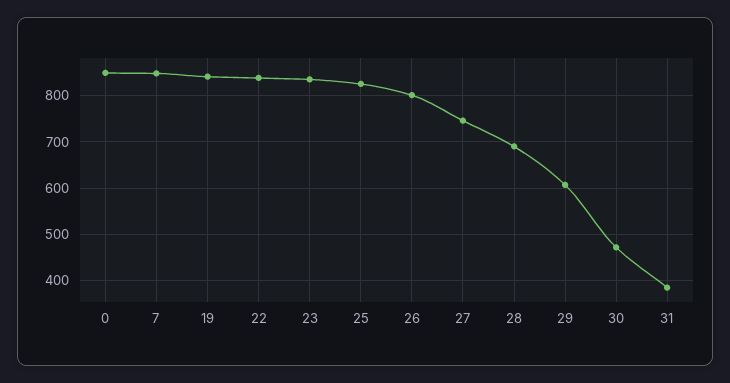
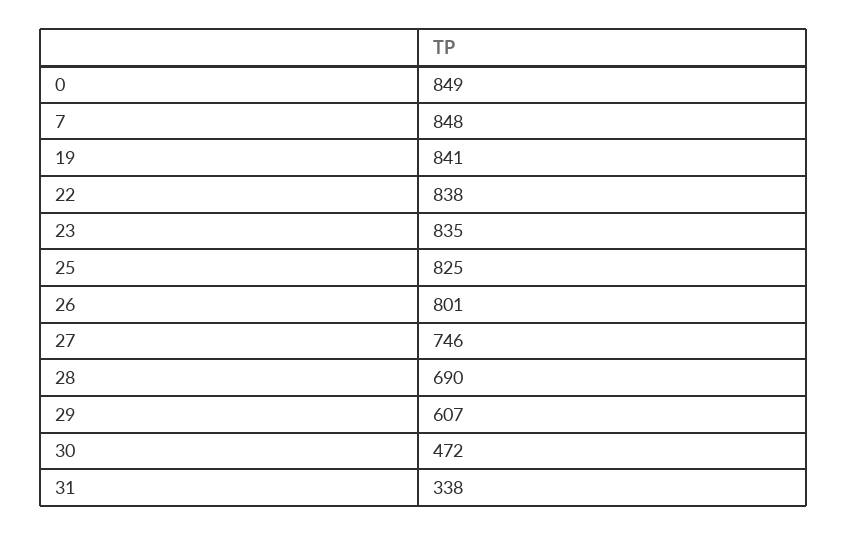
31: 380 -> 338

